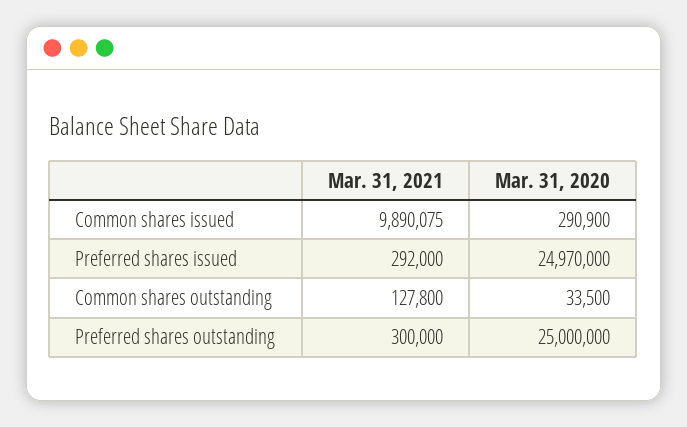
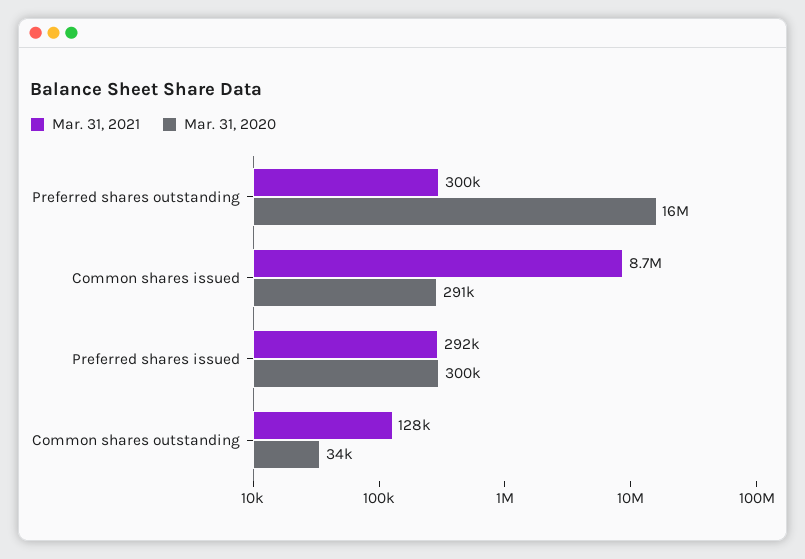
Mar. 31, 2021, Common shares issued: 9890075 -> 8700000
Mar. 31, 2020, Preferred shares issued: 24970000 -> 300000
Mar. 31, 2020, Preferred shares outstanding: 25000000 -> 16000000

